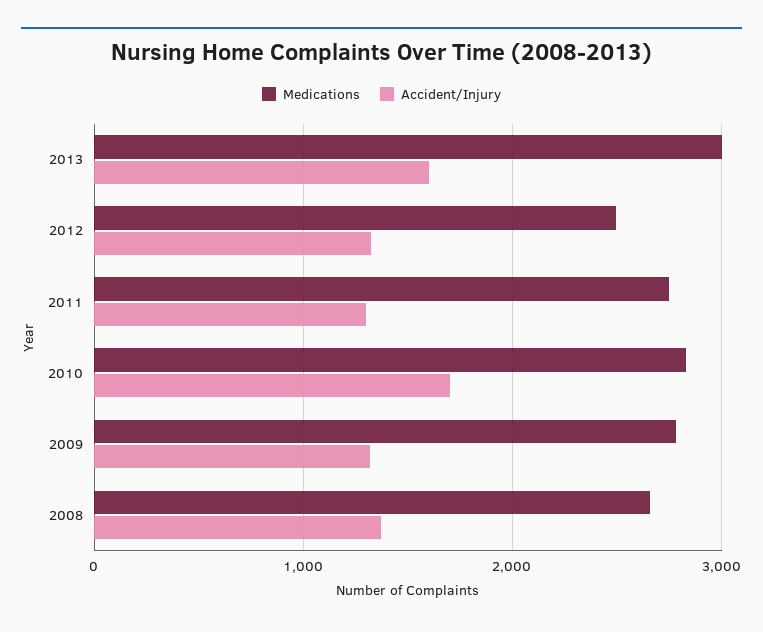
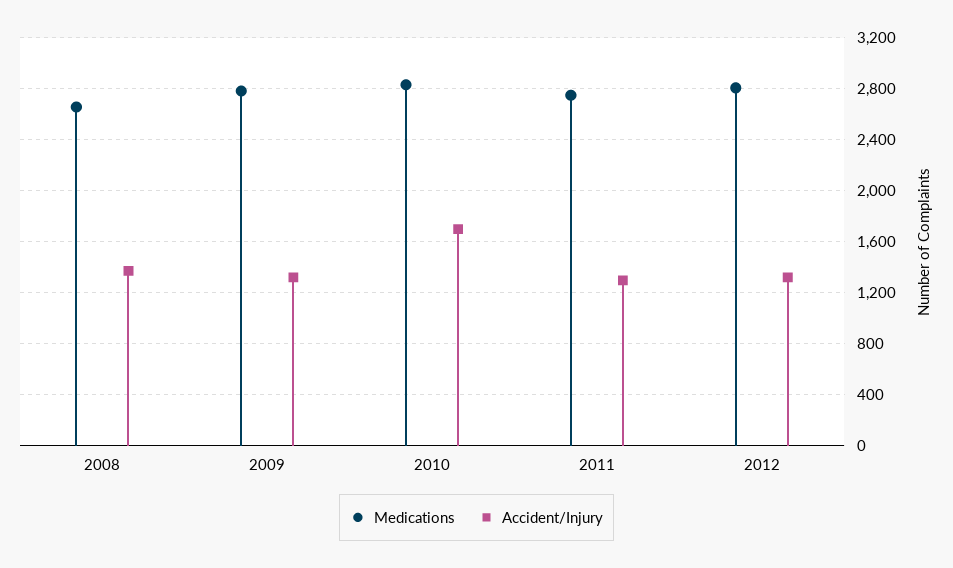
Medications, 2013: 3000 -> none
Accident/Injury, 2013: 1600 -> none
Medications, 2012: 2500 -> 2800

